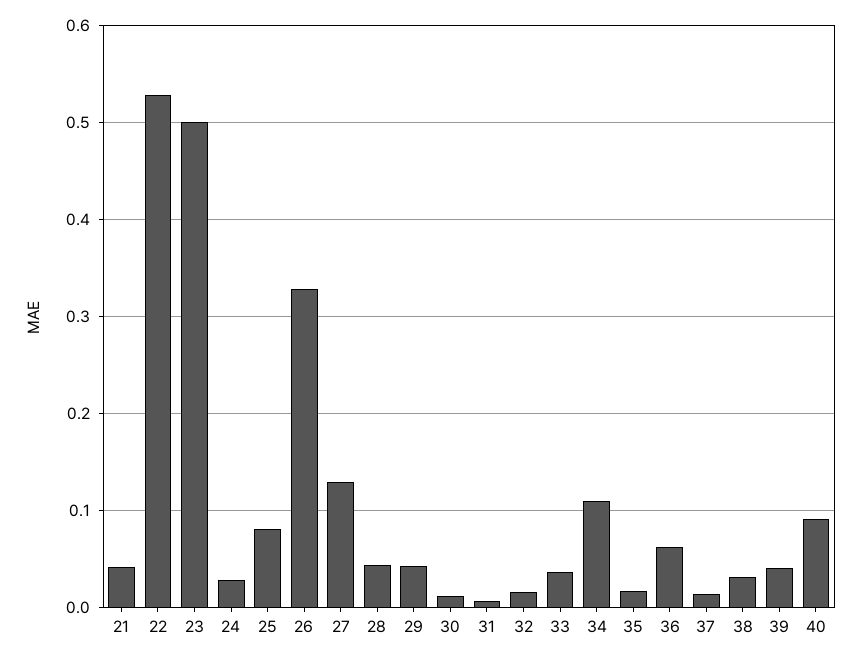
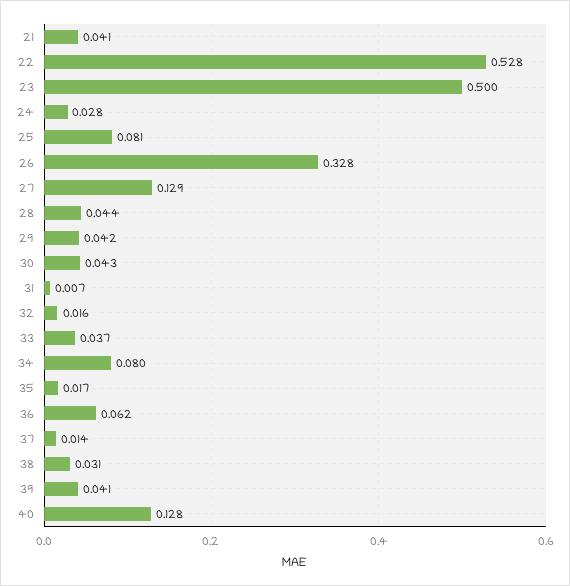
30: 0.01 -> 0.043
34: 0.11 -> 0.08
40: 0.09 -> 0.128

